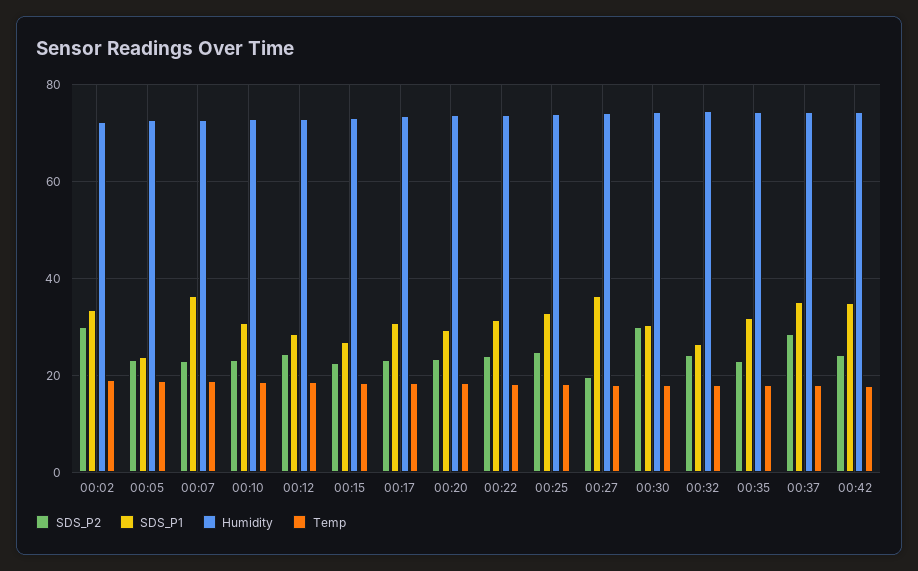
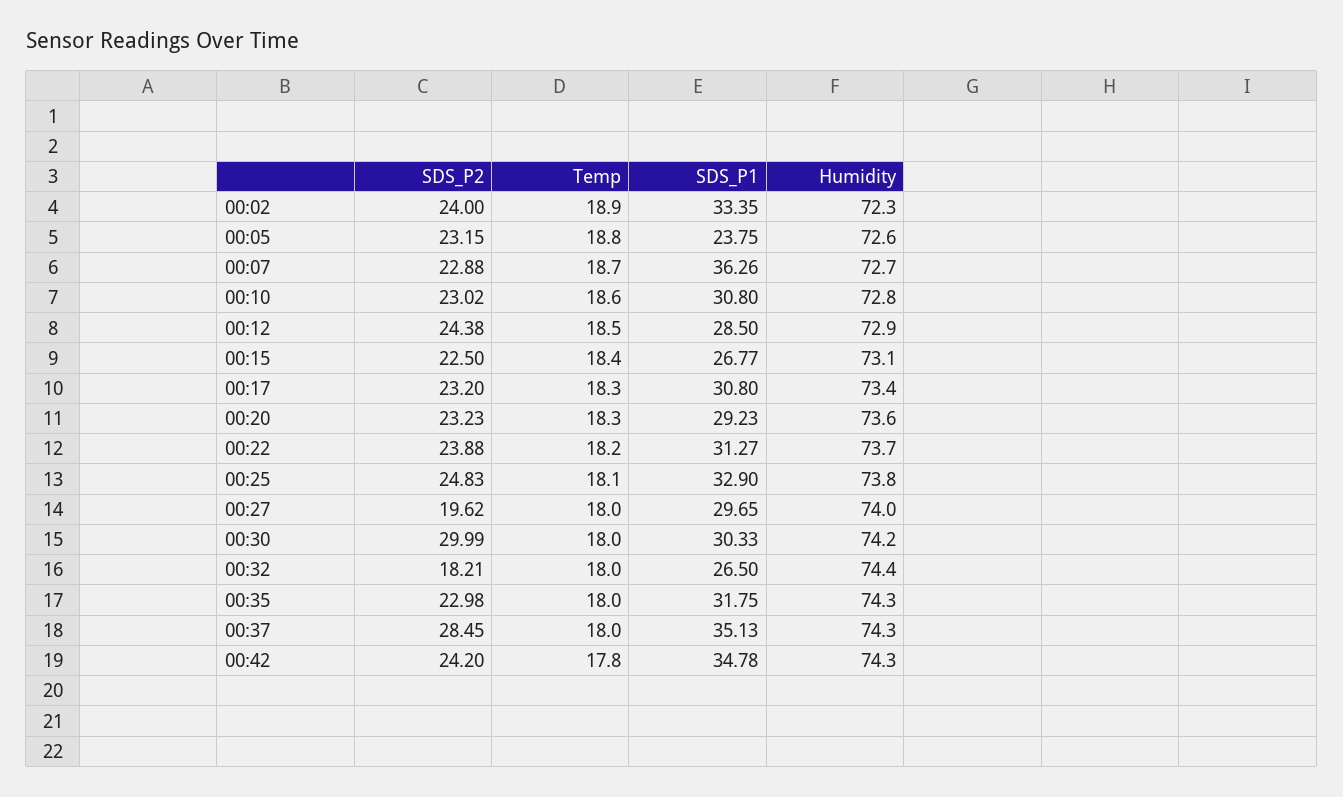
SDS_P2, 00:02: 30 -> 24
SDS_P1, 00:27: 36 -> 29.65
SDS_P2, 00:32: 24 -> 18.21

